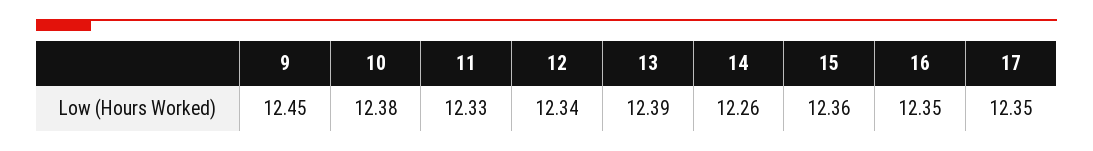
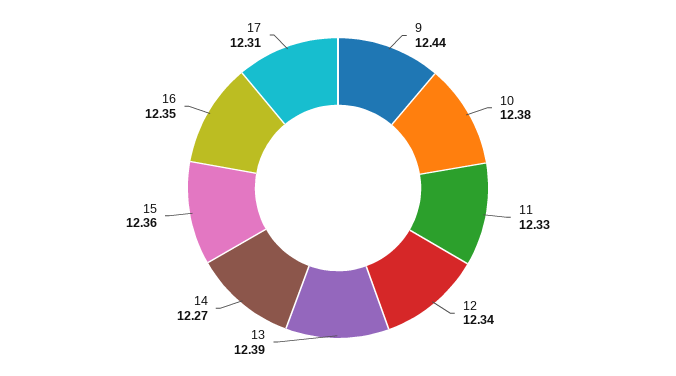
9: 12.45 -> 12.44
14: 12.26 -> 12.27
17: 12.35 -> 12.31

